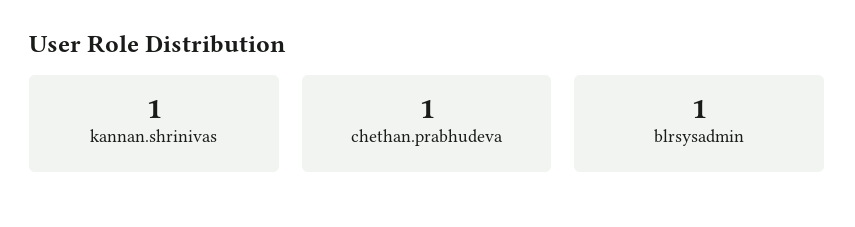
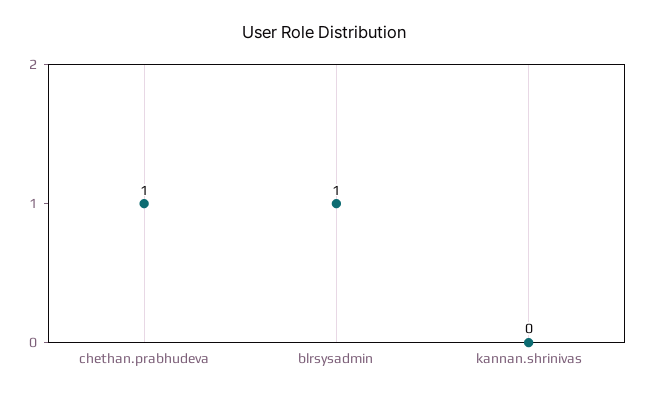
kannan.shrinivas: 1 -> 0

